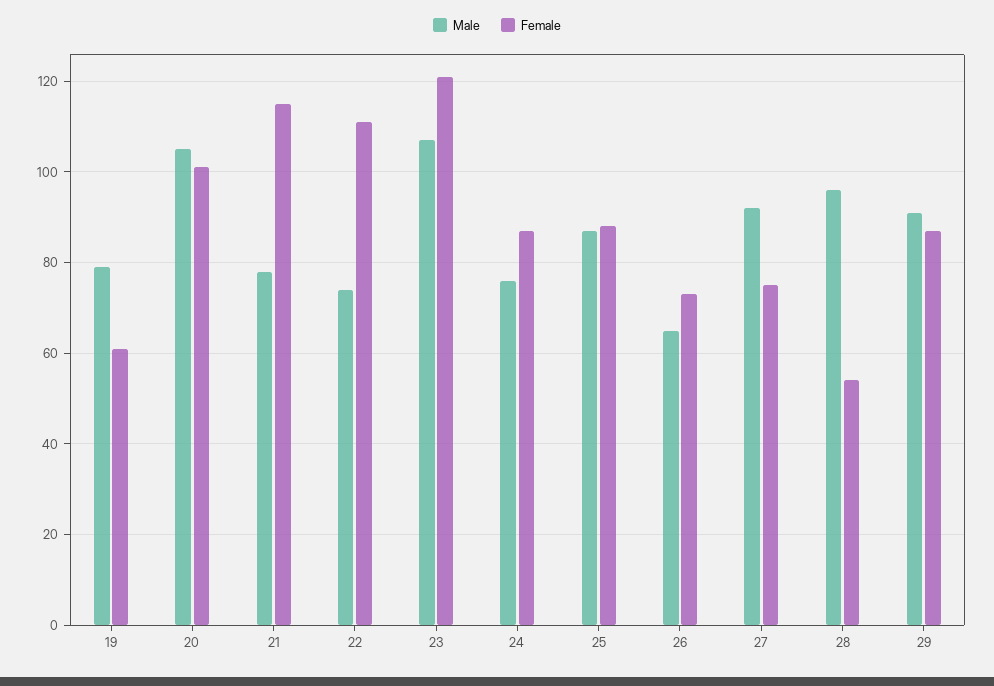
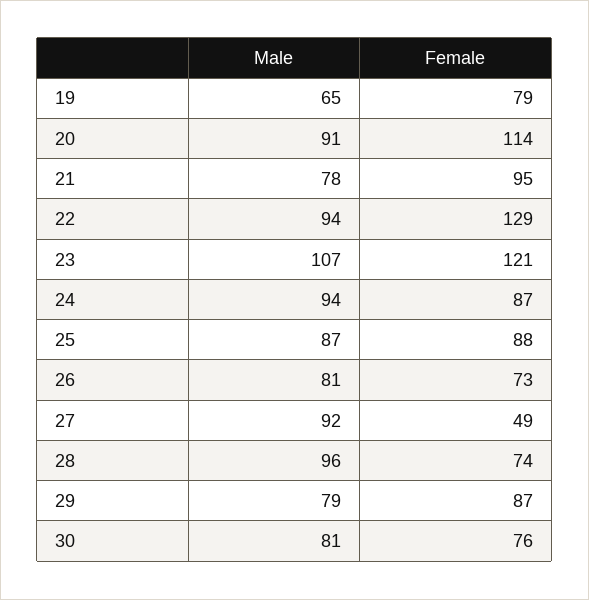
Male, 19: 80 -> 65
Female, 19: 60 -> 79
Male, 20: 105 -> 91
Female, 20: 100 -> 114
Female, 21: 115 -> 95
Male, 22: 75 -> 94
Female, 22: 110 -> 129
Male, 24: 75 -> 94
Male, 26: 65 -> 81
Female, 27: 75 -> 49
Female, 28: 55 -> 74
Male, 29: 90 -> 79
Male, 30: none -> 81
Female, 30: none -> 76

